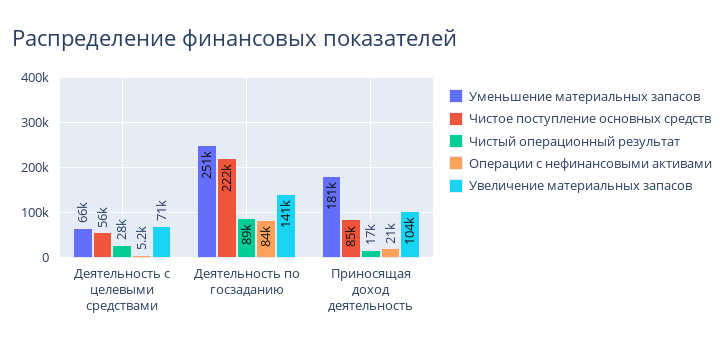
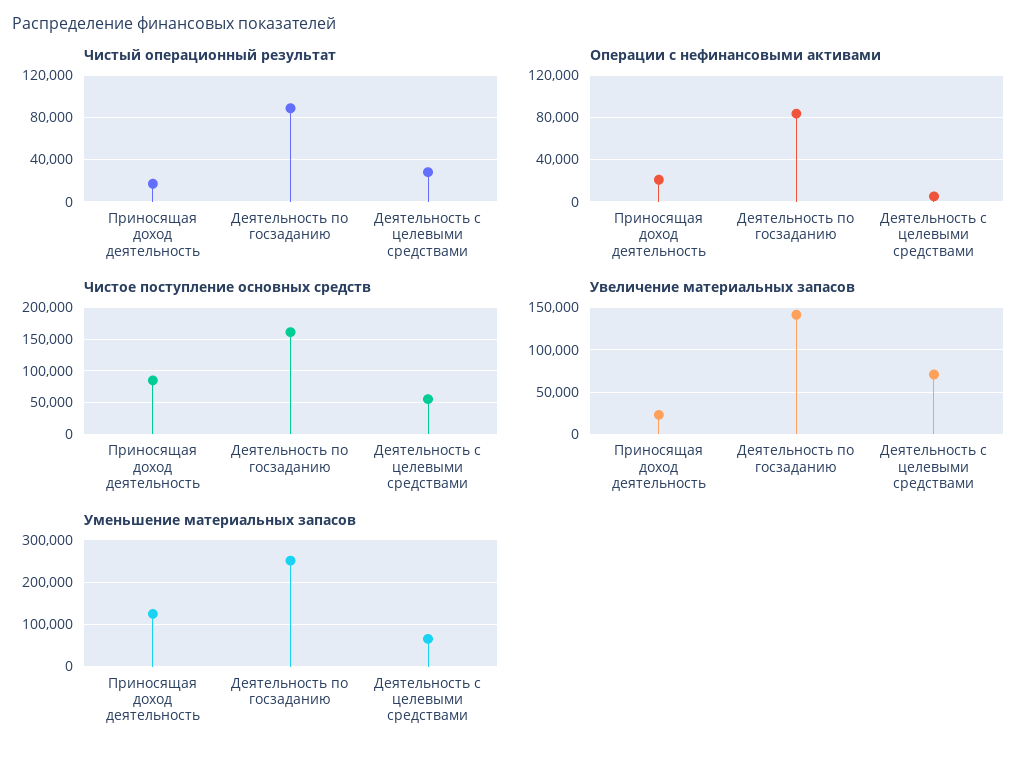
Чистое поступление основных средств, Деятельность по госзаданию: 222000 -> 160000
Уменьшение материальных запасов, Приносящая доход деятельность: 181000 -> 120000
Увеличение материальных запасов, Приносящая доход деятельность: 104000 -> 20000

